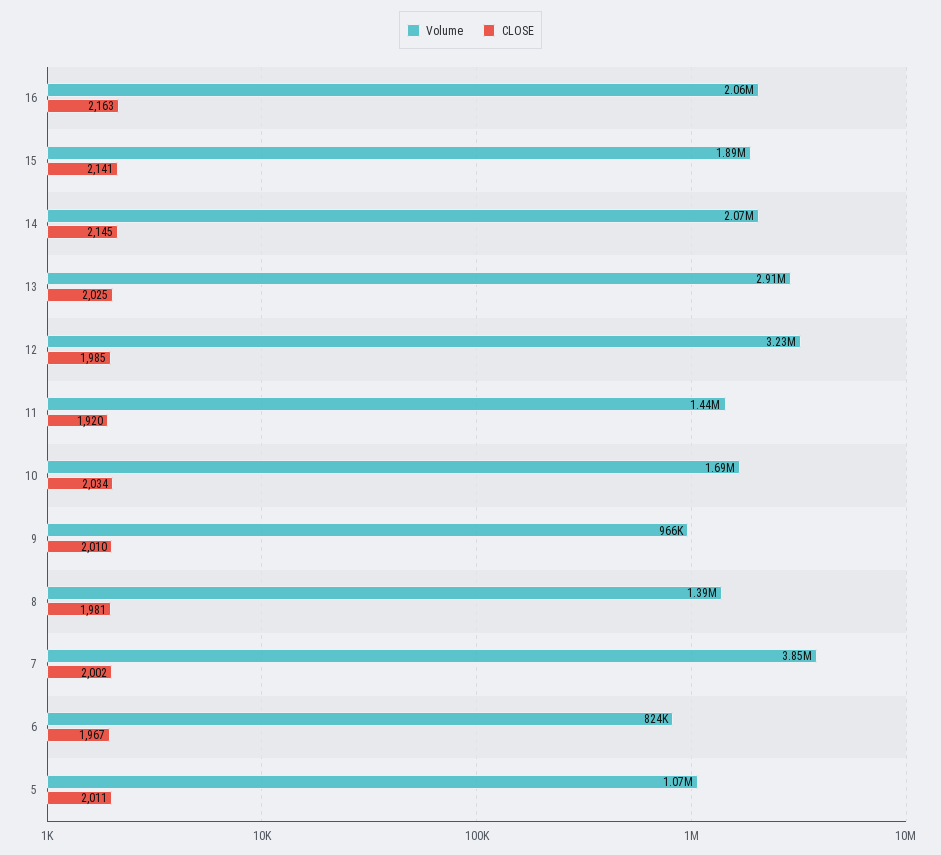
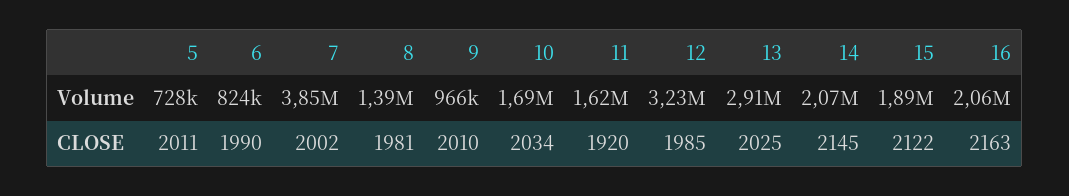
CLOSE, 15: 2141 -> 2122
Volume, 11: 1440000 -> 1620000
CLOSE, 6: 1967 -> 1990
Volume, 5: 1070000 -> 728000

